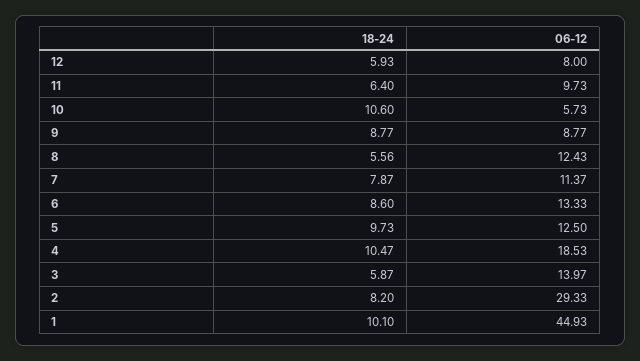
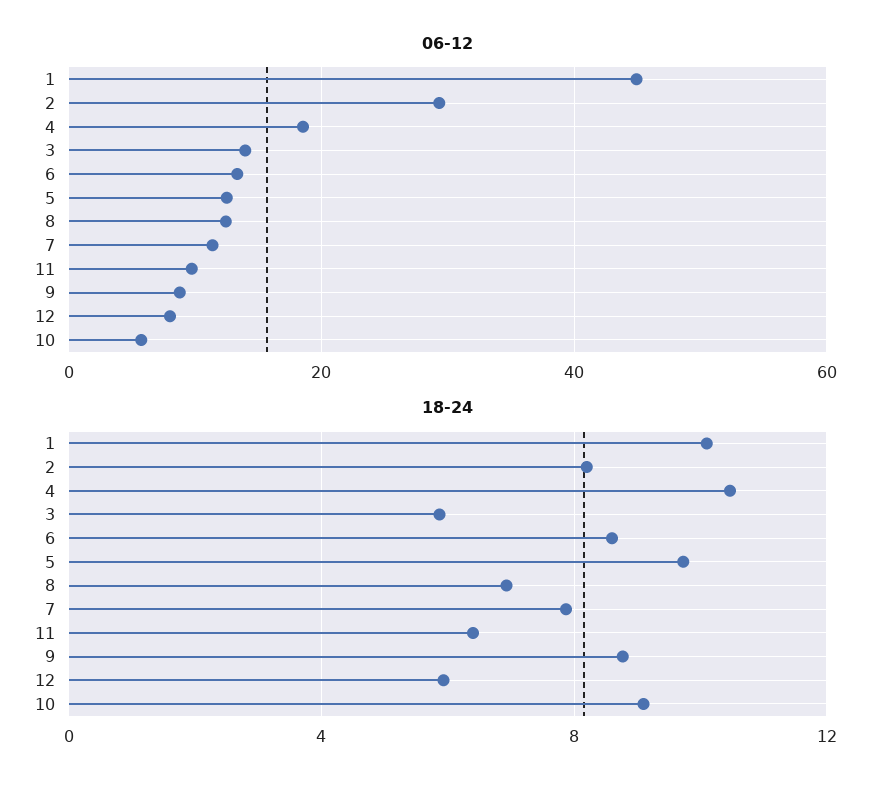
18-24, 10: 10.6 -> 9
18-24, 8: 5.56 -> 7

